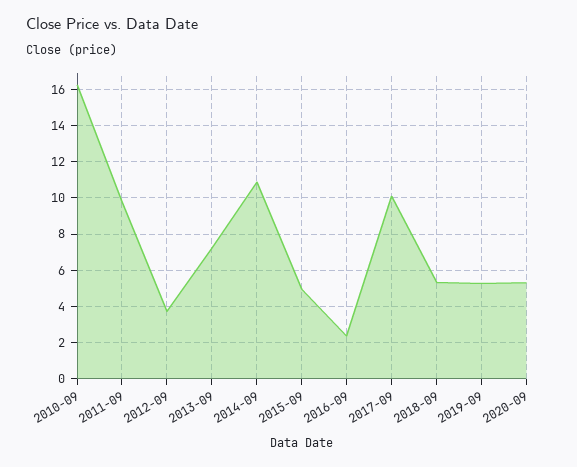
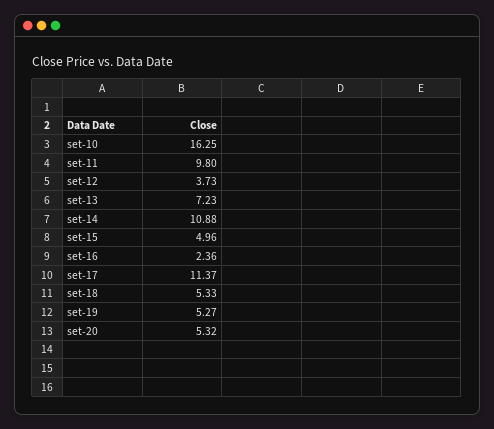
2017-09: 10 -> 11.37

